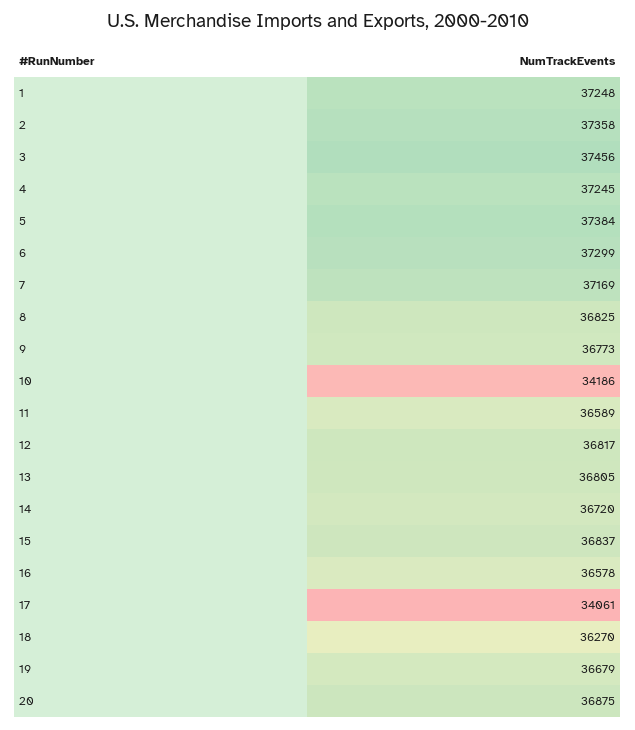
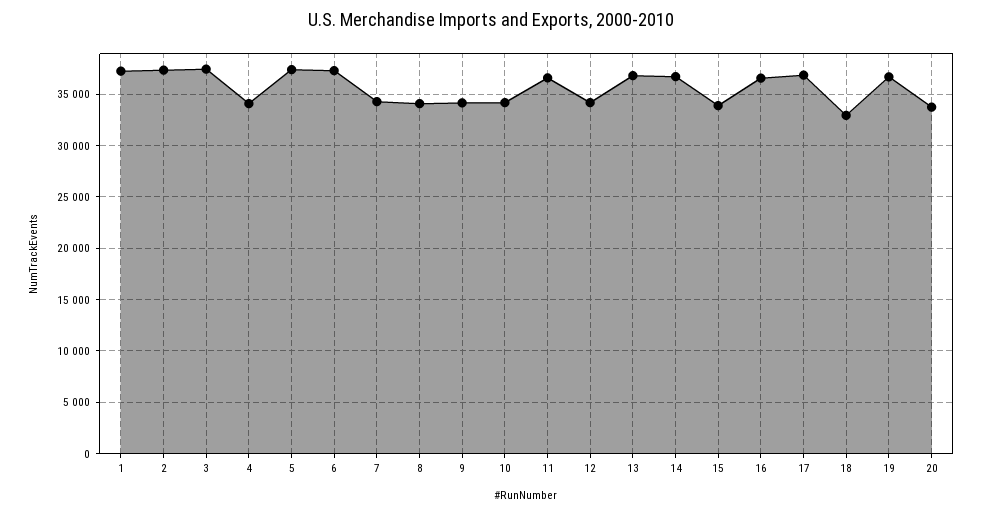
4: 37245 -> 34000
7: 37169 -> 34000
8: 36825 -> 34000
9: 36773 -> 34000
12: 36817 -> 34000
15: 36837 -> 34000
17: 34061 -> 37000
18: 36270 -> 33000
20: 36875 -> 34000

